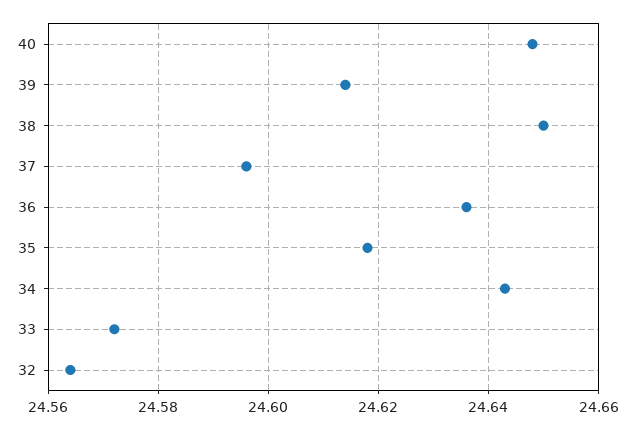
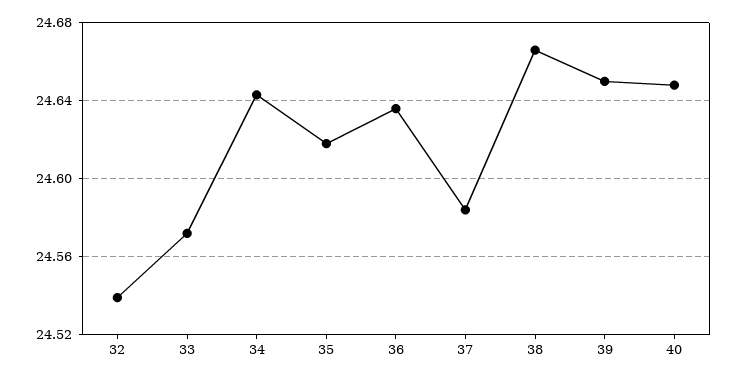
39: 24.615 -> 24.65
38: 24.65 -> 24.665
37: 24.595 -> 24.585
32: 24.565 -> 24.54

